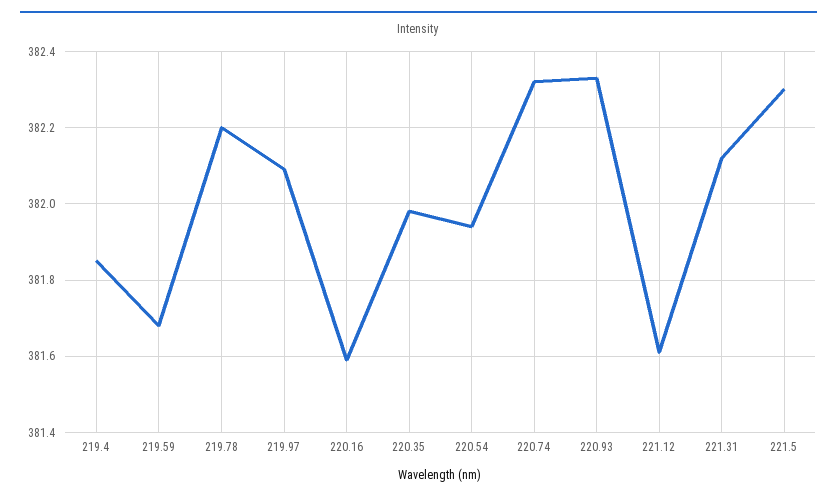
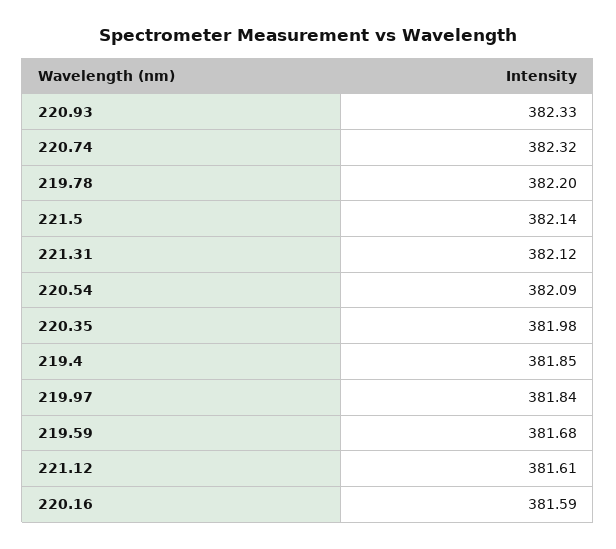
219.97: 382.1 -> 381.84
220.54: 381.95 -> 382.09
221.5: 382.3 -> 382.14

